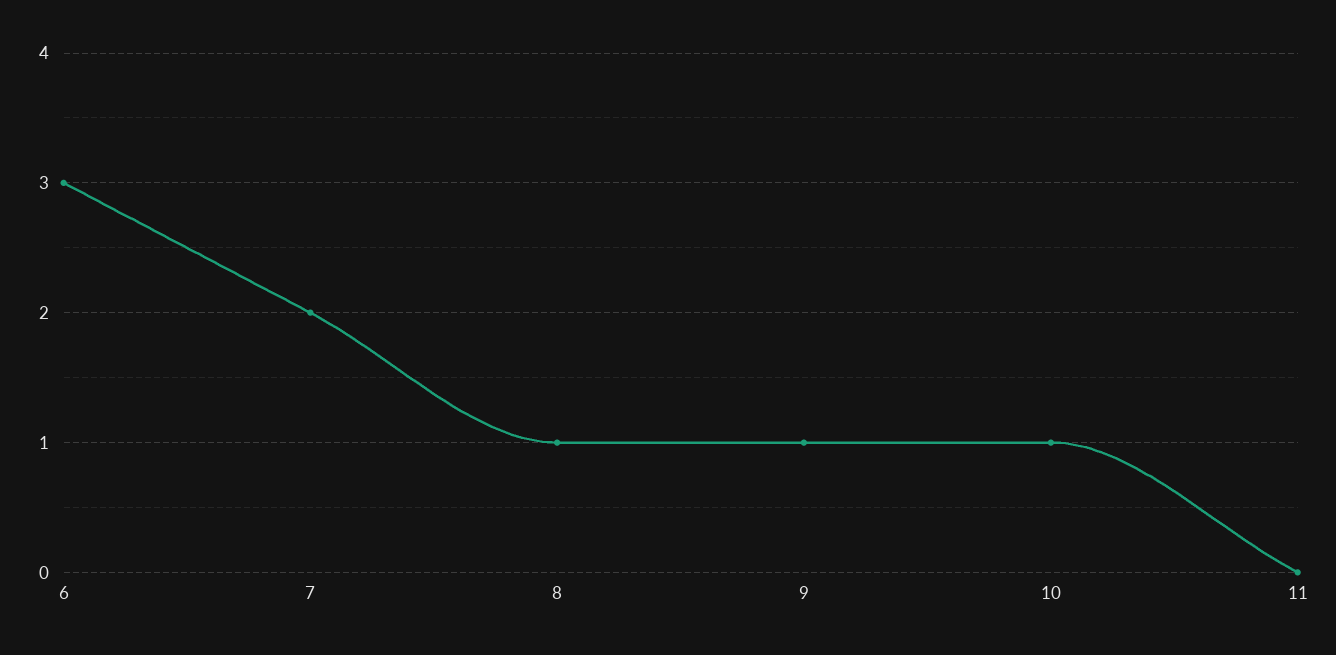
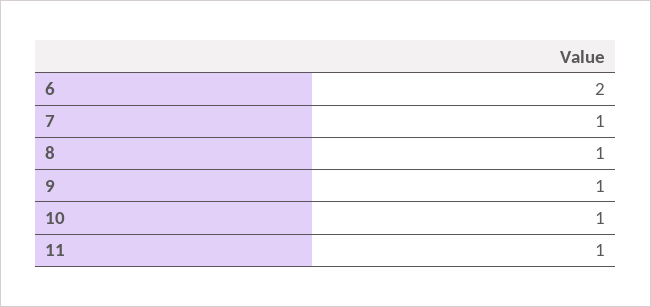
6: 3 -> 2
7: 2 -> 1
11: 0 -> 1

